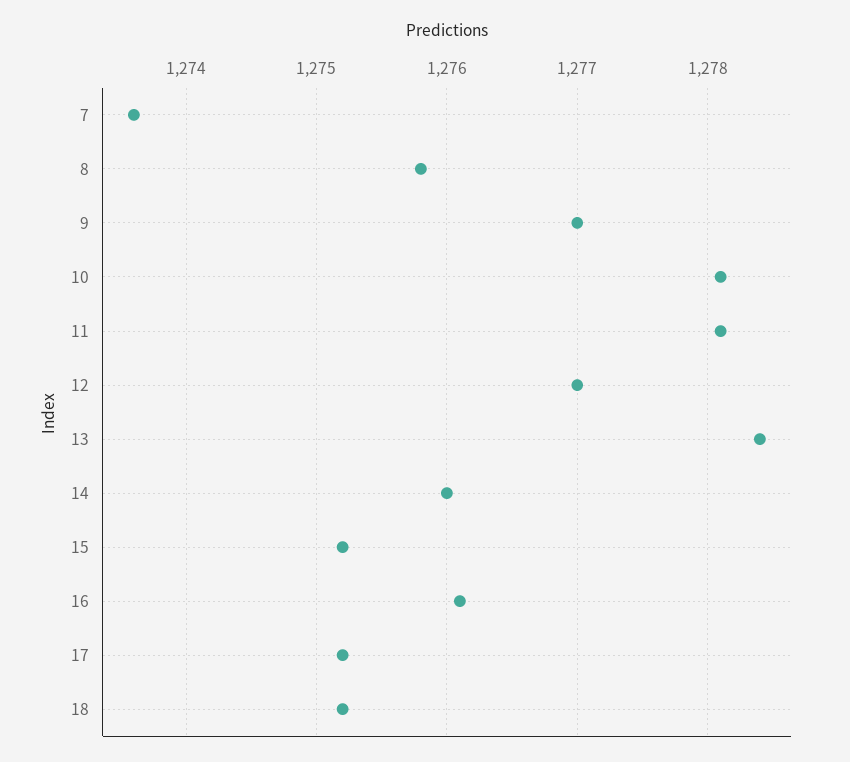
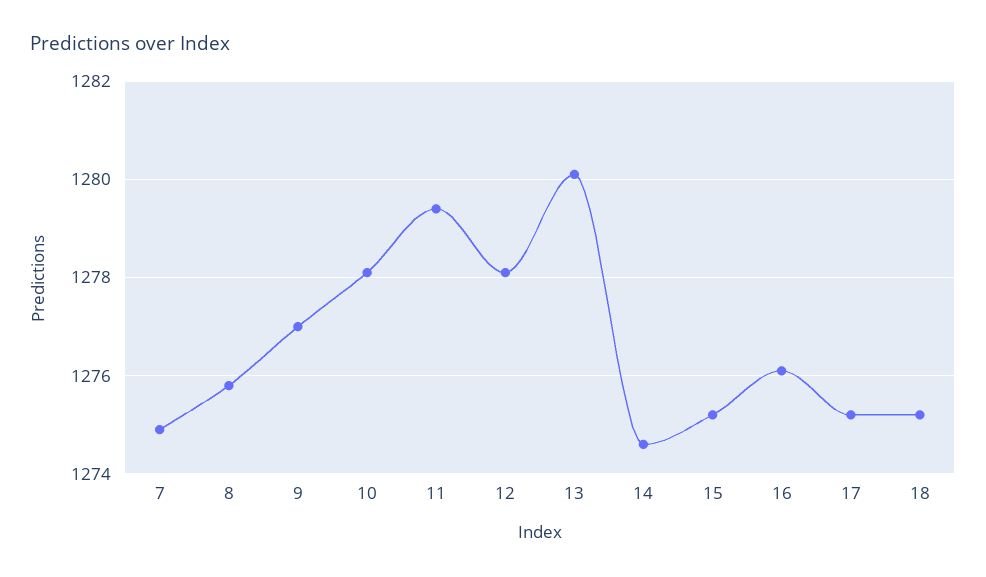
7: 1273.6 -> 1275
11: 1278.1 -> 1279.5
12: 1277 -> 1278
13: 1278.4 -> 1280
14: 1276 -> 1274.5

